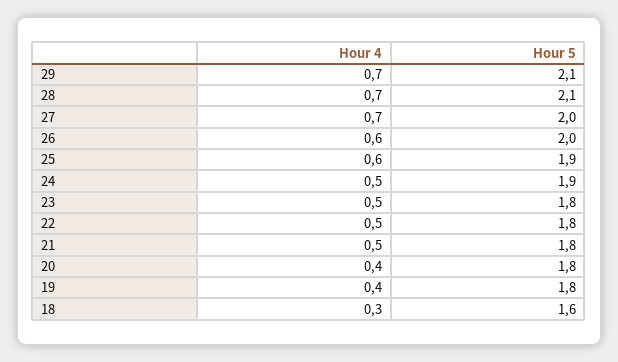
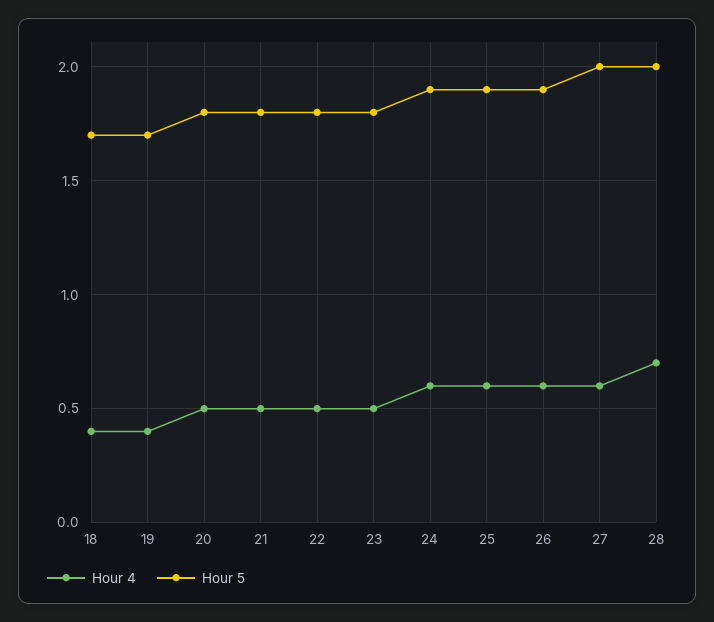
Hour 4, 29: 0.7 -> none
Hour 5, 29: 2.1 -> none
Hour 5, 28: 2.1 -> 2
Hour 4, 27: 0.7 -> 0.6
Hour 5, 26: 2 -> 1.9
Hour 4, 24: 0.5 -> 0.6
Hour 4, 20: 0.4 -> 0.5
Hour 5, 19: 1.8 -> 1.7
Hour 4, 18: 0.3 -> 0.4
Hour 5, 18: 1.6 -> 1.7

